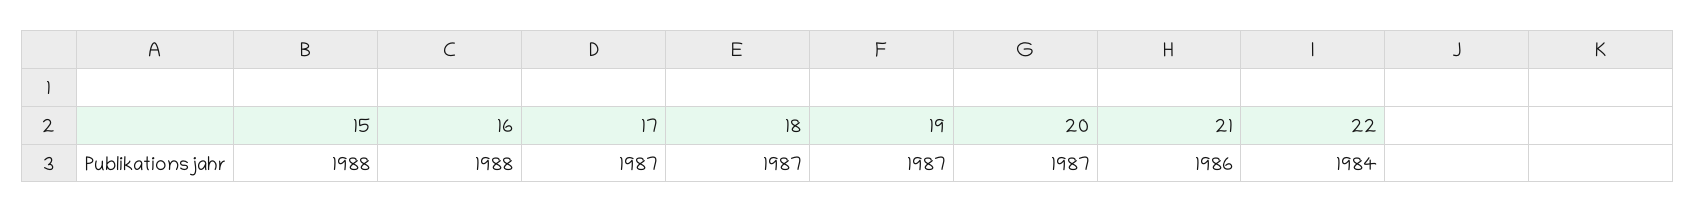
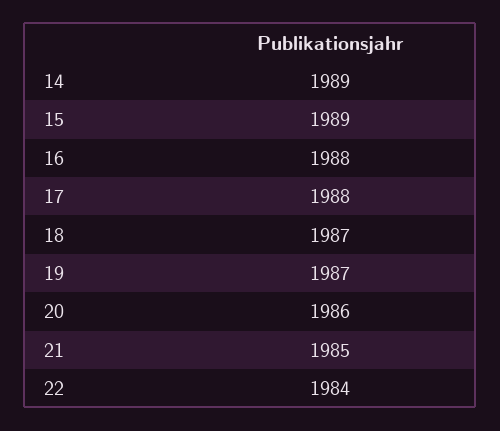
15: 1988 -> 1989
17: 1987 -> 1988
20: 1987 -> 1986
21: 1986 -> 1985
14: none -> 1989

